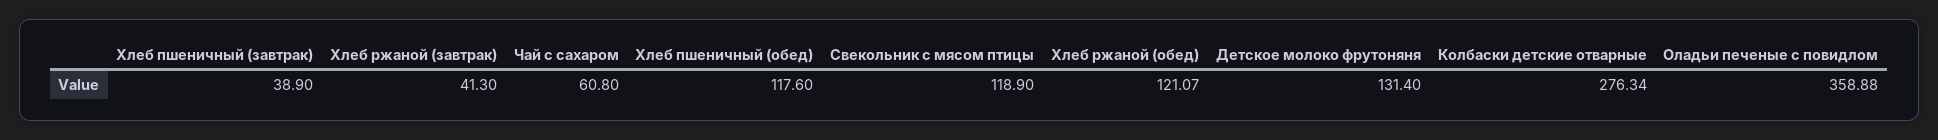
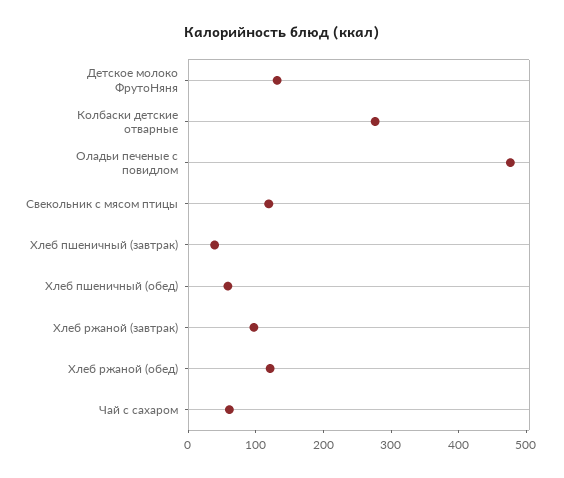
Хлеб ржаной (завтрак): 41.3 -> 100
Хлеб пшеничный (обед): 117.6 -> 60
Оладьи печеные с повидлом: 358.88 -> 480

